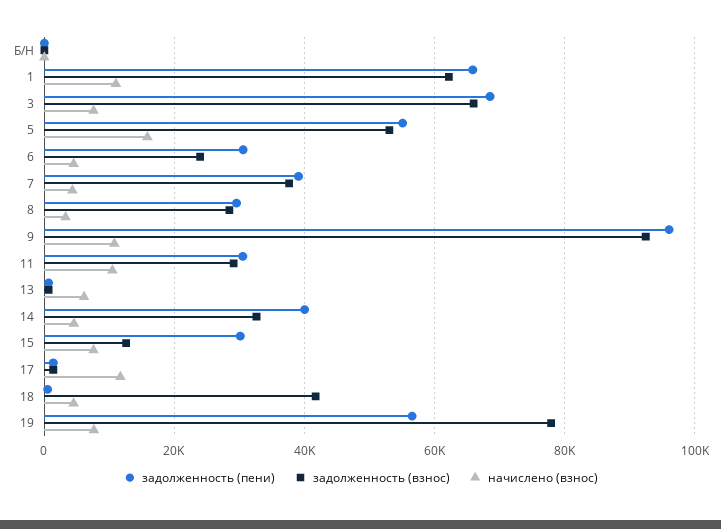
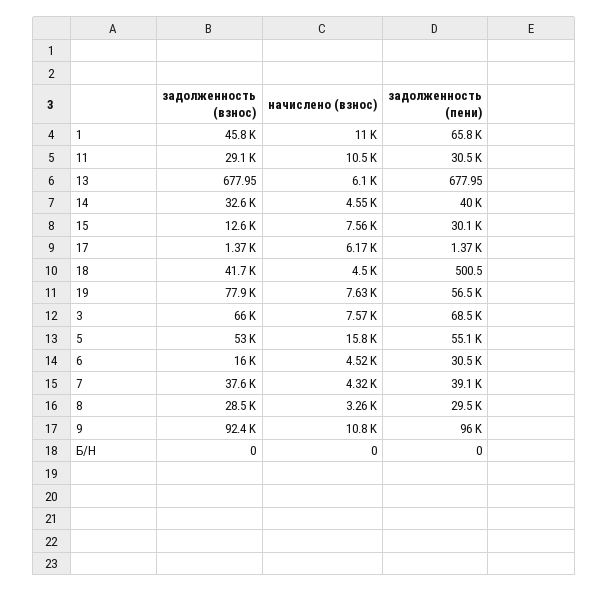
задолженность (взнос), 1: 62000 -> 45800
задолженность (взнос), 6: 24000 -> 16000
начислено (взнос), 17: 12000 -> 6170

